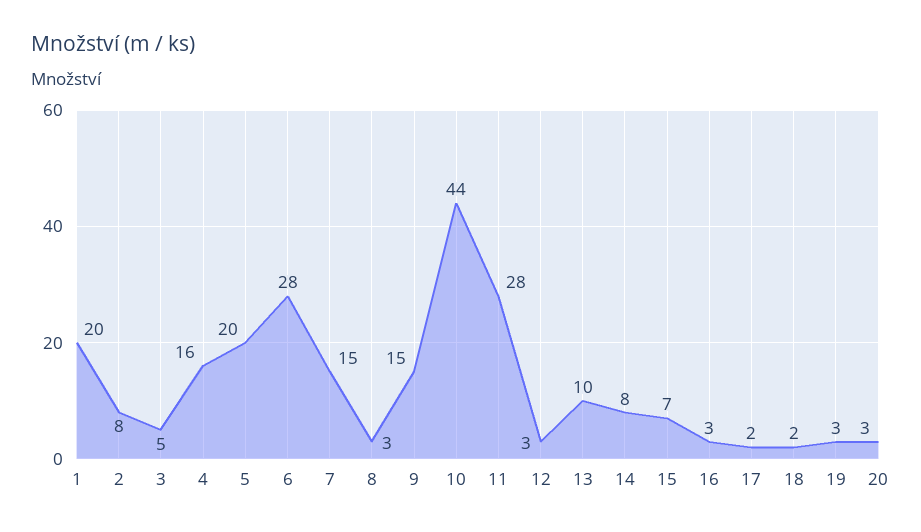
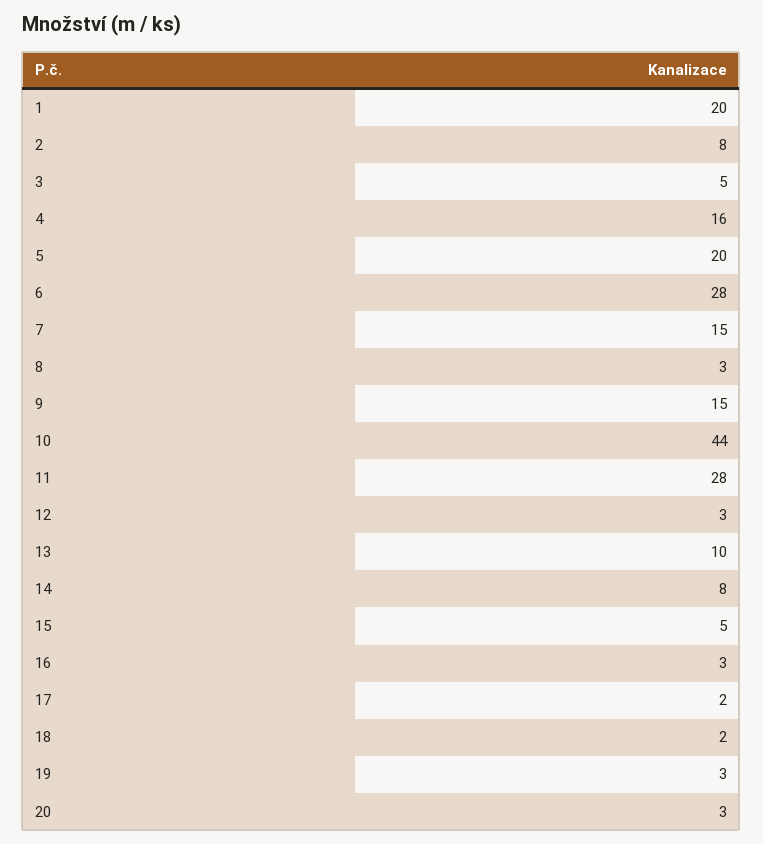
15: 7 -> 5

